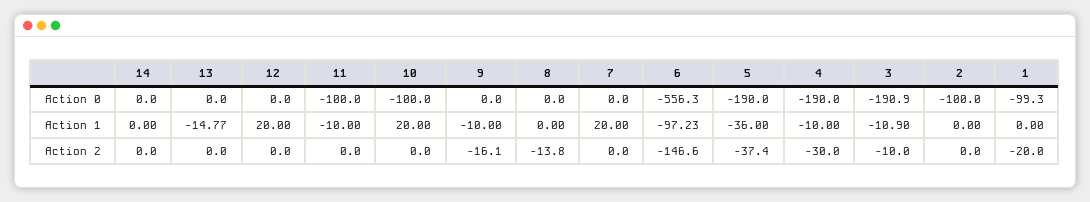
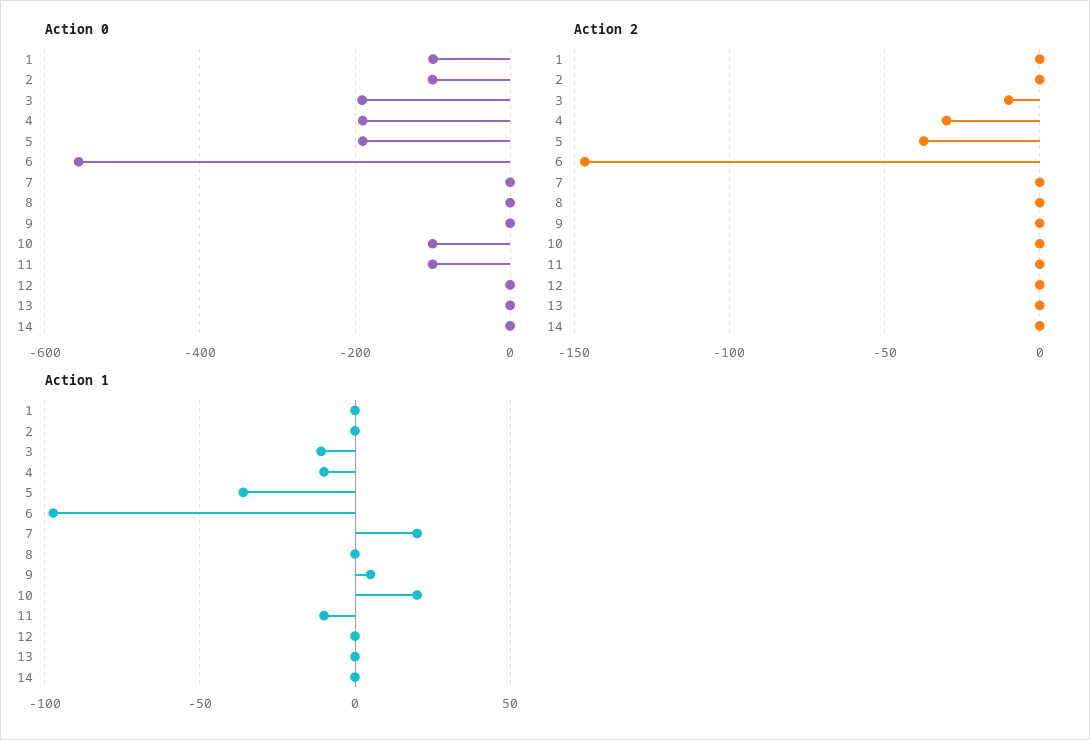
Action 1, 13: -14.77 -> 0
Action 1, 12: 20 -> 0
Action 1, 9: -10 -> 5
Action 2, 9: -16.1 -> 0
Action 2, 8: -13.8 -> 0
Action 2, 1: -20 -> 0

